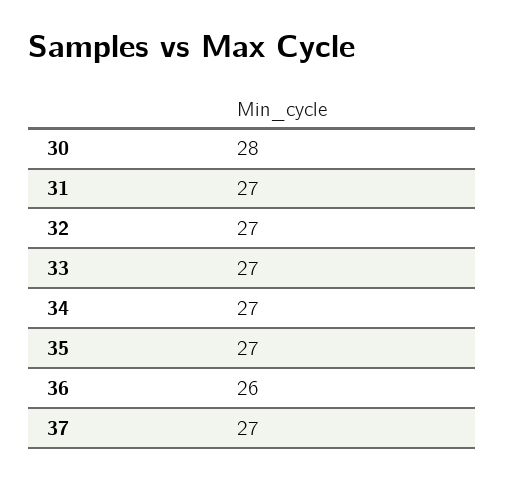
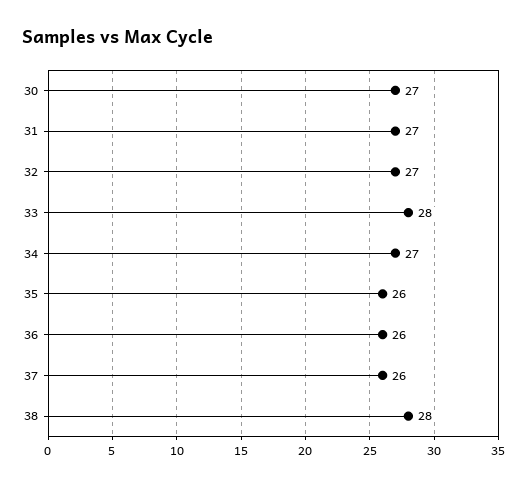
30: 28 -> 27
33: 27 -> 28
35: 27 -> 26
37: 27 -> 26
38: none -> 28

